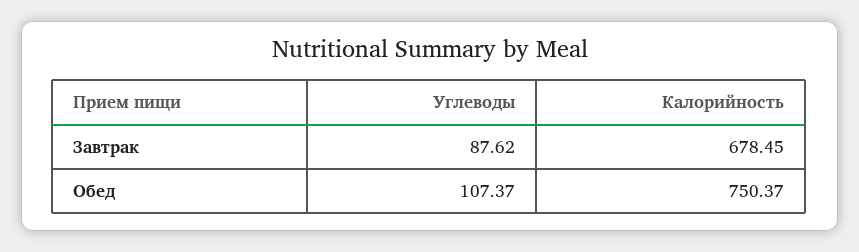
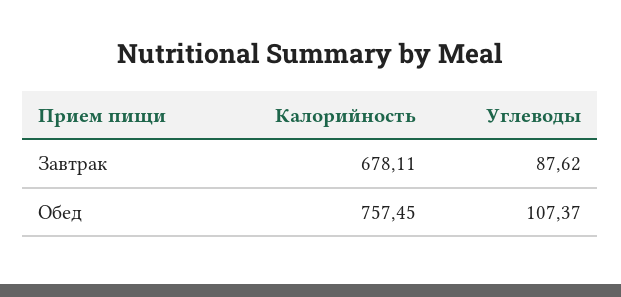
Калорийность, Завтрак: 678.45 -> 678.11
Калорийность, Обед: 750.37 -> 757.45

